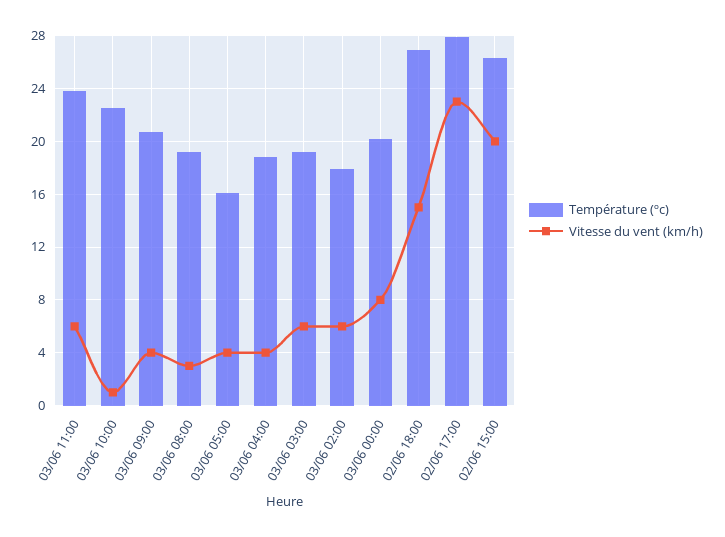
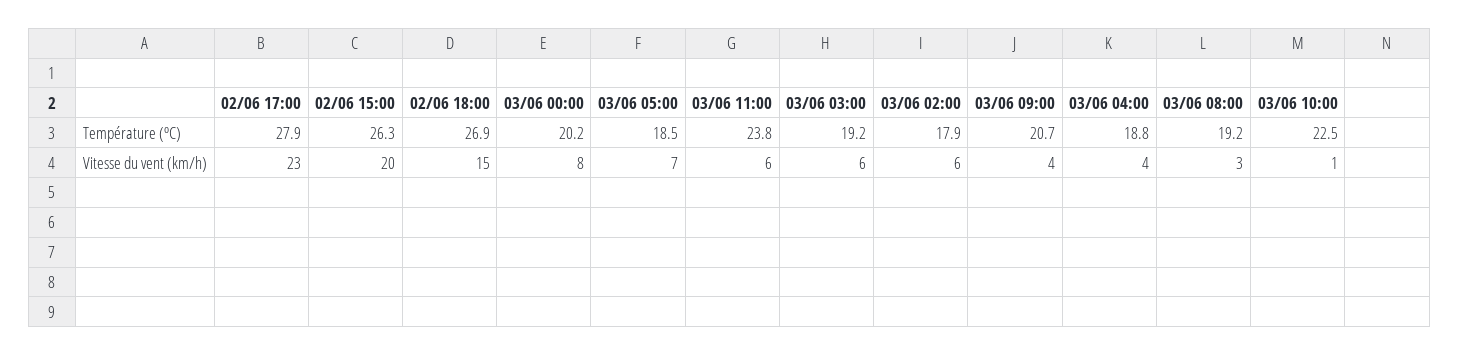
Température (ºc), 03/06 05:00: 16 -> 18.5
Vitesse du vent (km/h), 03/06 05:00: 4 -> 7

